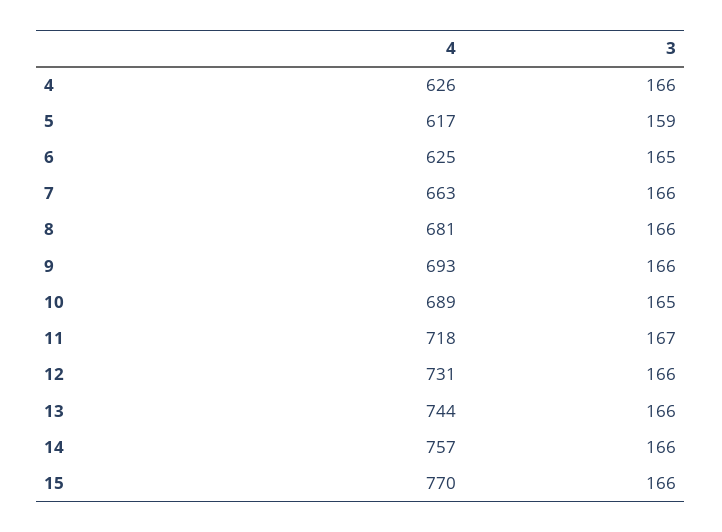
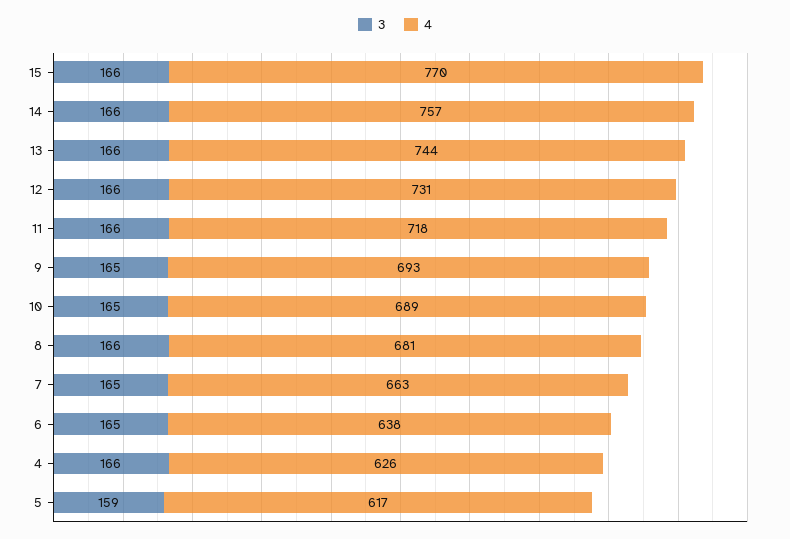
4, 6: 625 -> 638
3, 7: 166 -> 165
3, 9: 166 -> 165
3, 11: 167 -> 166

